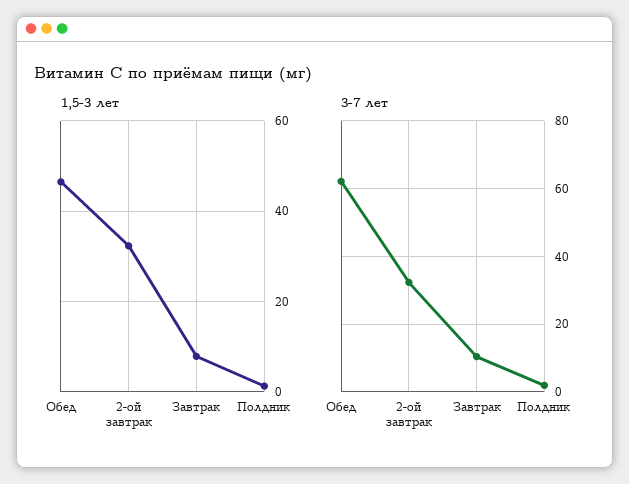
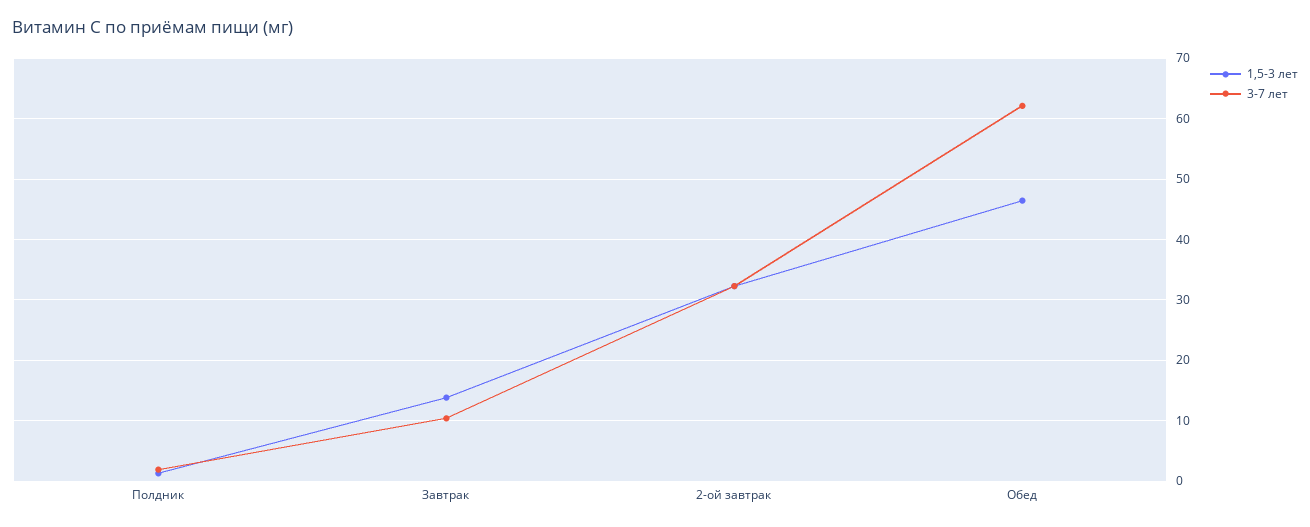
1,5-3 лет, Завтрак: 8 -> 14

